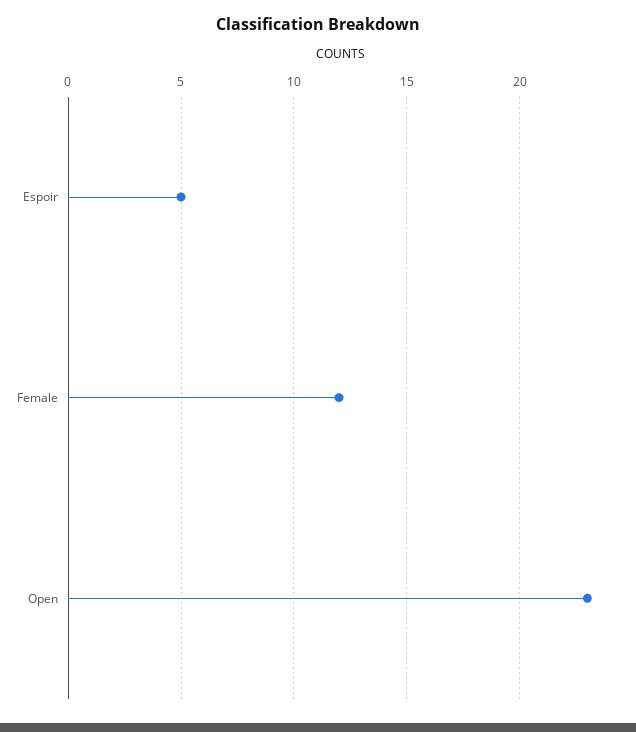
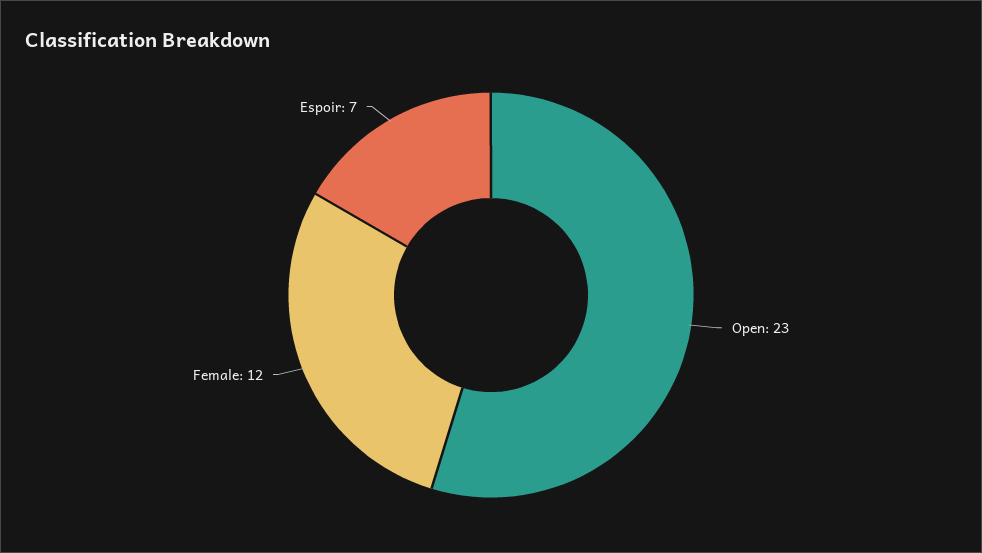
Espoir: 5 -> 7

